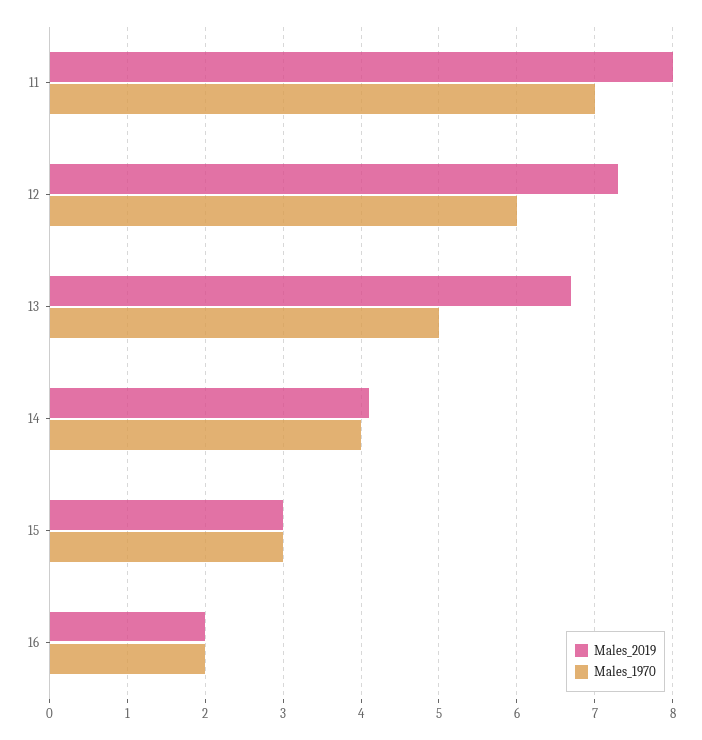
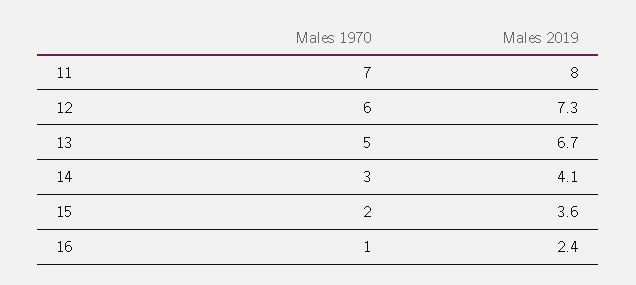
Males_1970, 14: 4 -> 3
Males_2019, 15: 3 -> 3.6
Males_1970, 15: 3 -> 2
Males_2019, 16: 2 -> 2.4
Males_1970, 16: 2 -> 1

